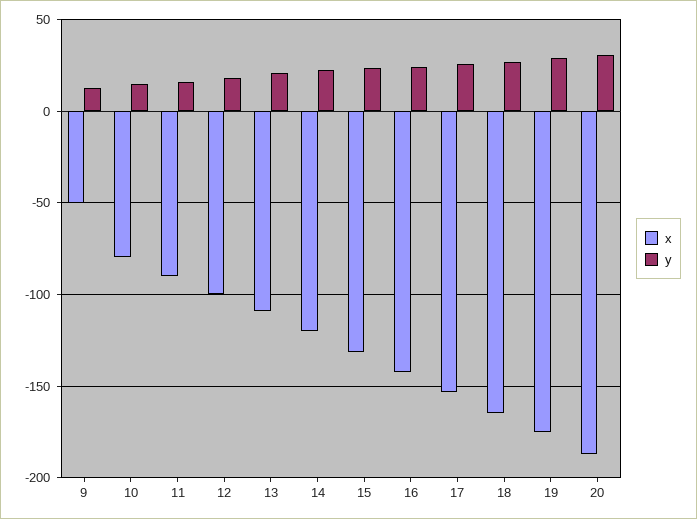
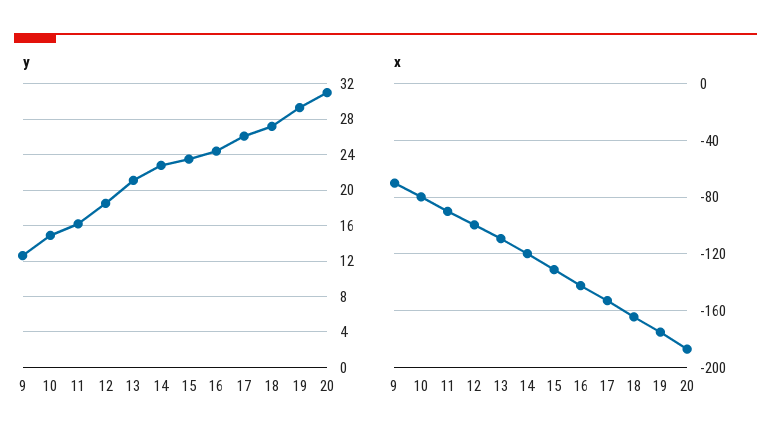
x, 9: -50 -> -70

